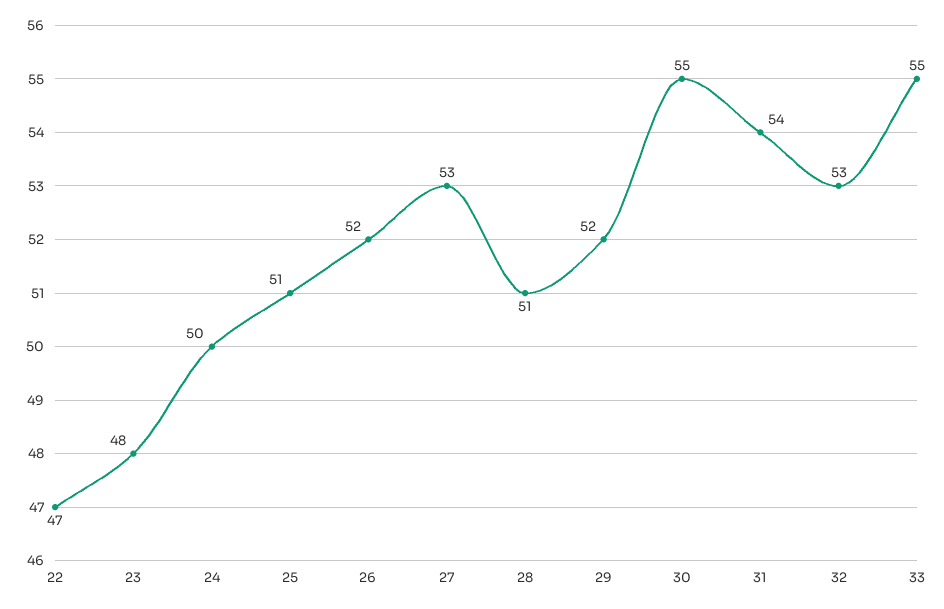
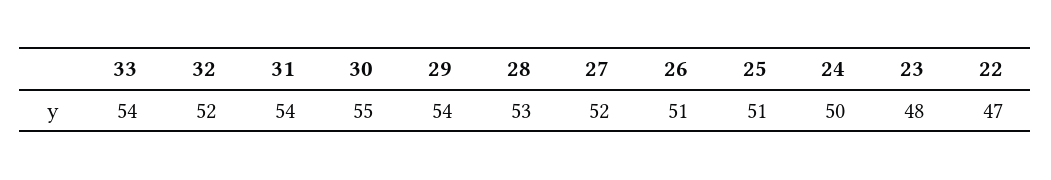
26: 52 -> 51
27: 53 -> 52
28: 51 -> 53
29: 52 -> 54
32: 53 -> 52
33: 55 -> 54

